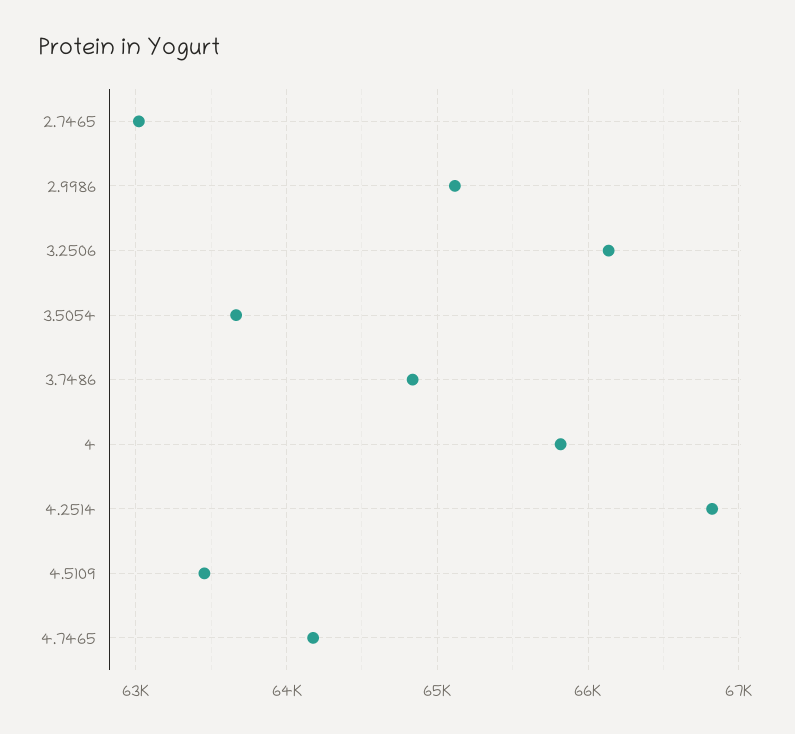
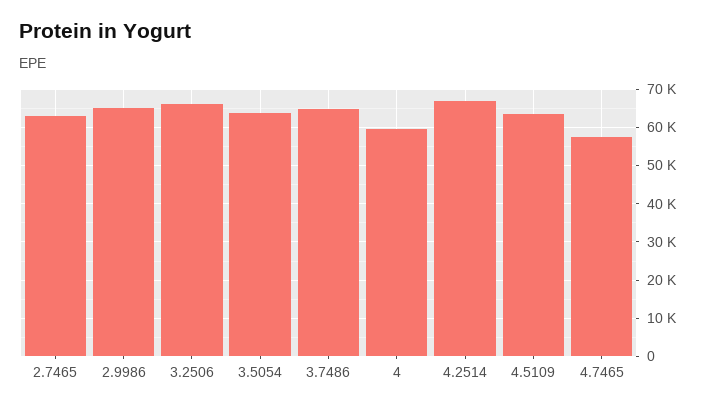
4: 65800 -> 60000
4.7465: 64200 -> 58000

